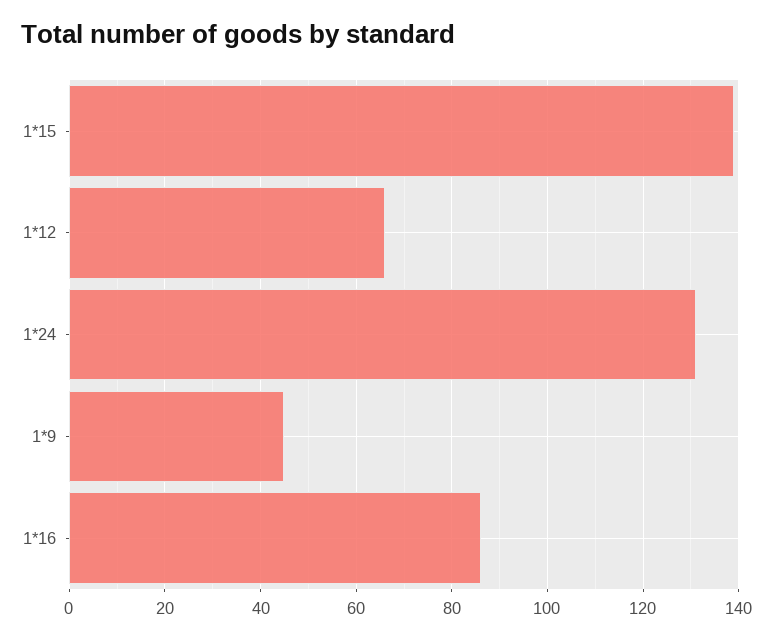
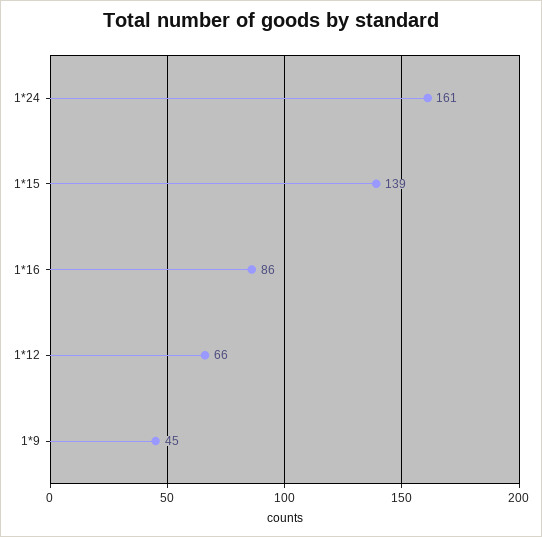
1*24: 130 -> 161

